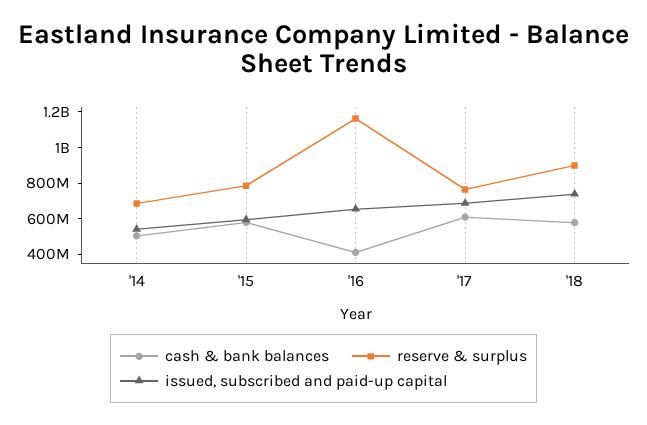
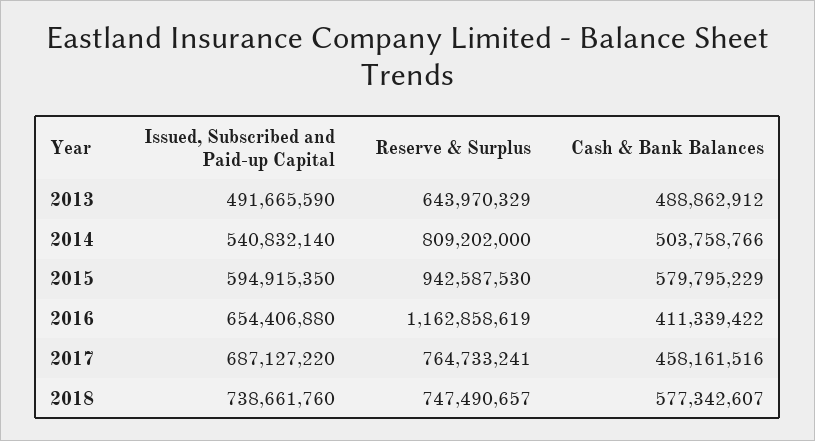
reserve & surplus, '14: 700000000 -> 809202000
reserve & surplus, '15: 800000000 -> 942587530
cash & bank balances, '17: 600000000 -> 458161516
reserve & surplus, '18: 900000000 -> 747490657
issued, subscribed and paid-up capital, 2013: none -> 491665590
reserve & surplus, 2013: none -> 643970329
cash & bank balances, 2013: none -> 488862912

